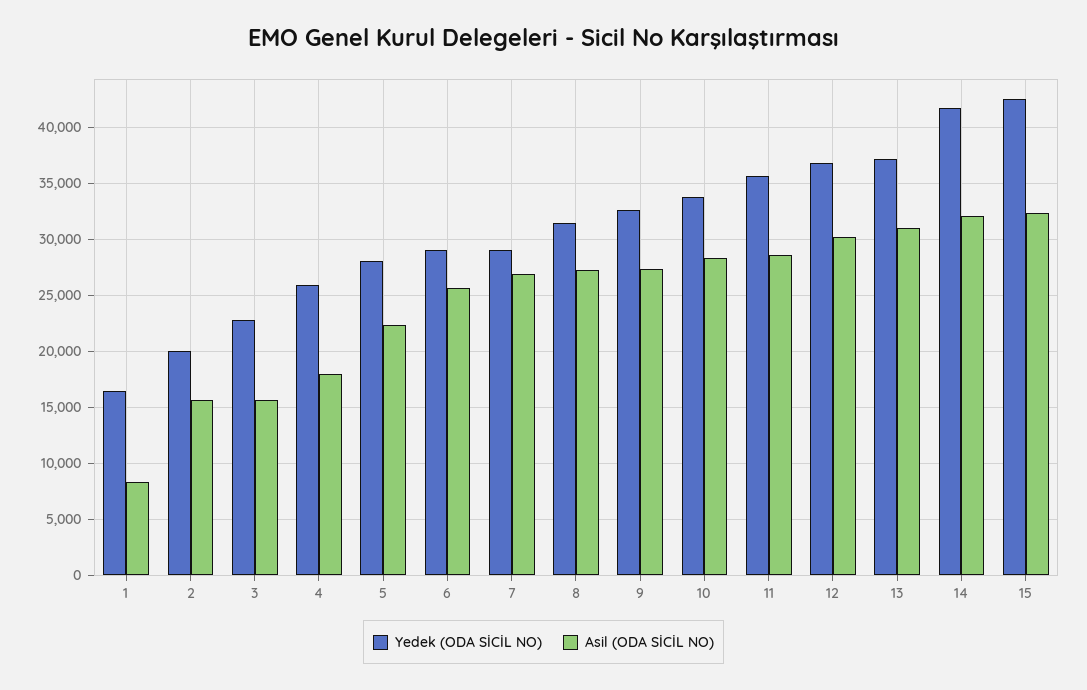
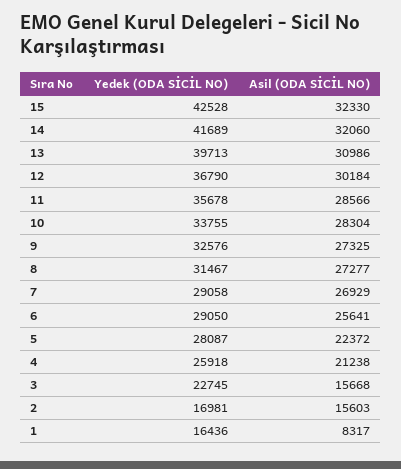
Yedek (ODA SİCİL NO), 2: 20000 -> 16981
Asil (ODA SİCİL NO), 4: 18000 -> 21238
Yedek (ODA SİCİL NO), 13: 37000 -> 39713

